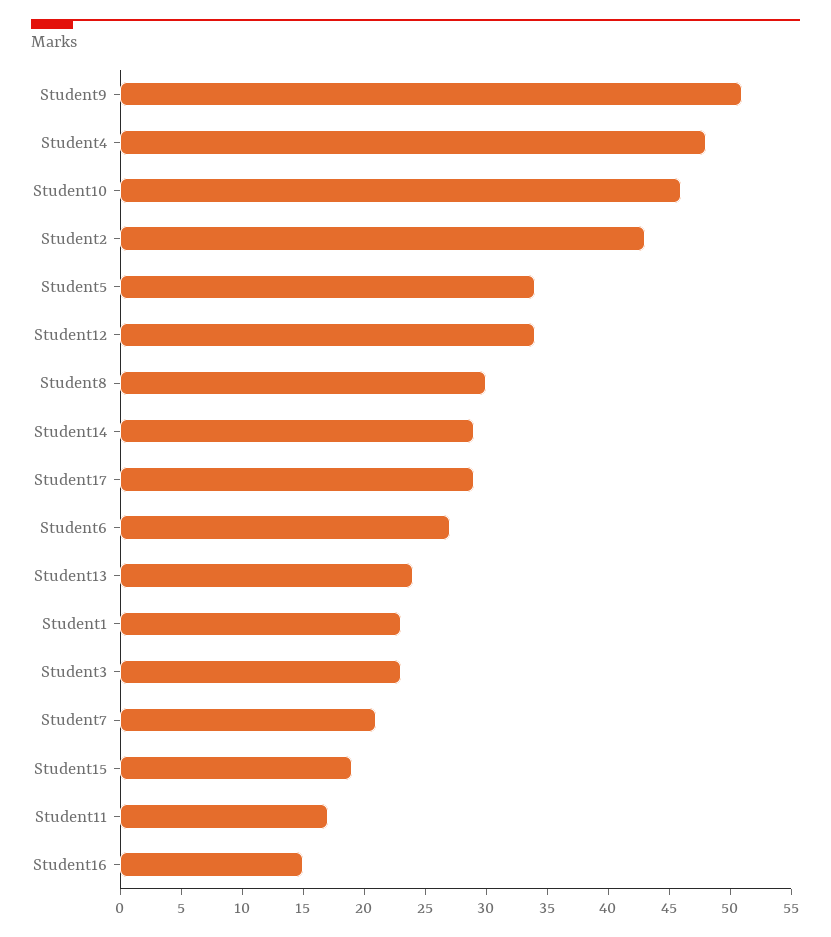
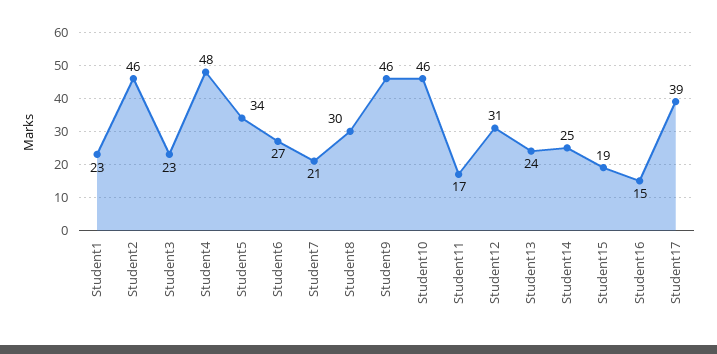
Student9: 51 -> 46
Student2: 43 -> 46
Student12: 34 -> 31
Student14: 29 -> 25
Student17: 29 -> 39

